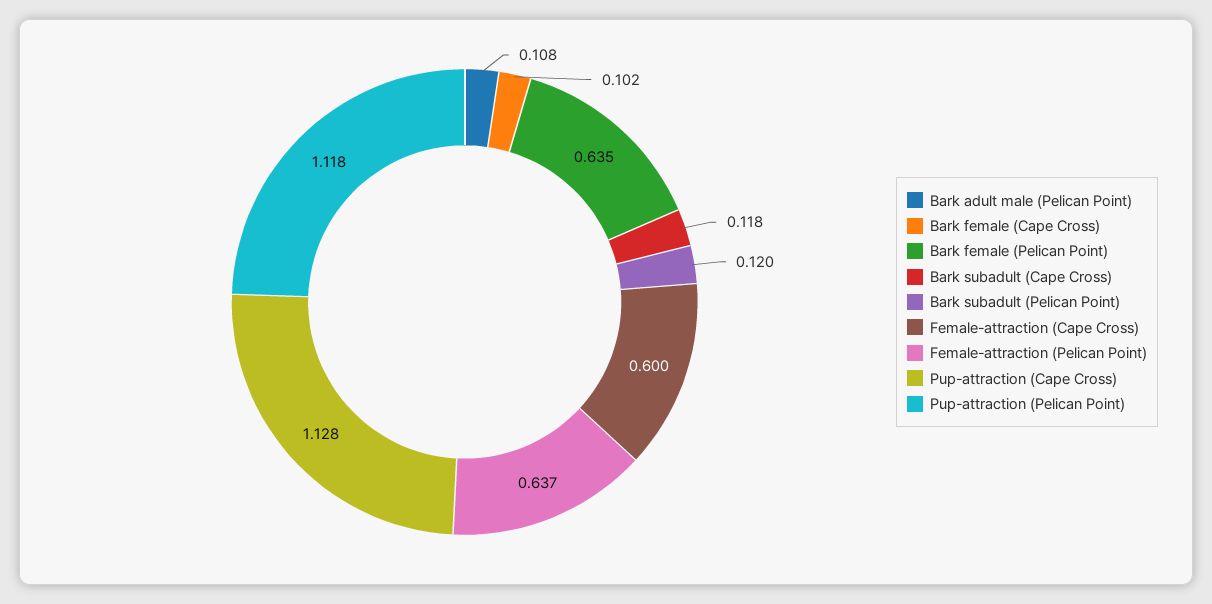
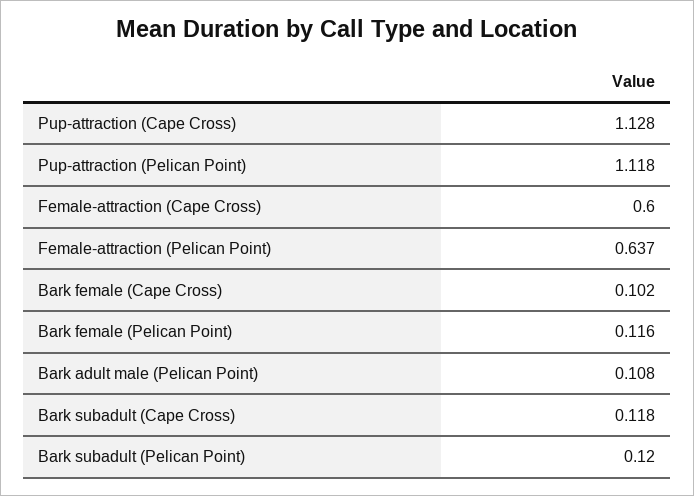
Bark female (Pelican Point): 0.635 -> 0.116

